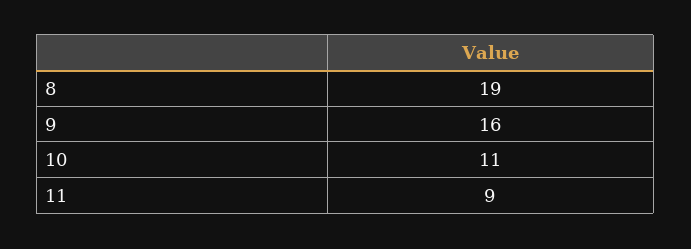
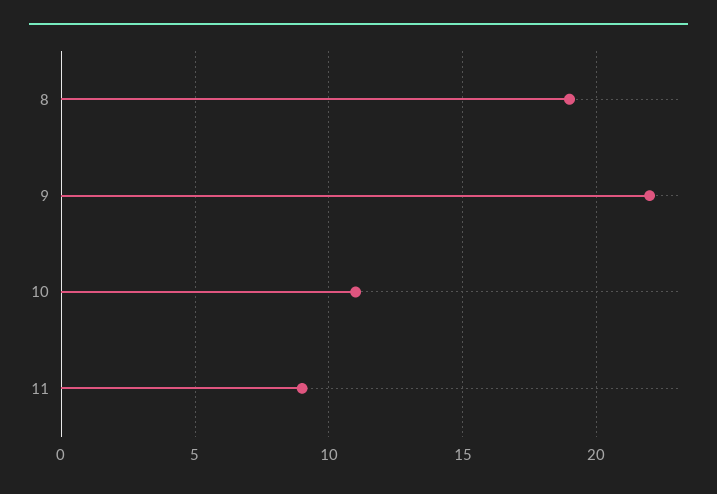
9: 16 -> 22

